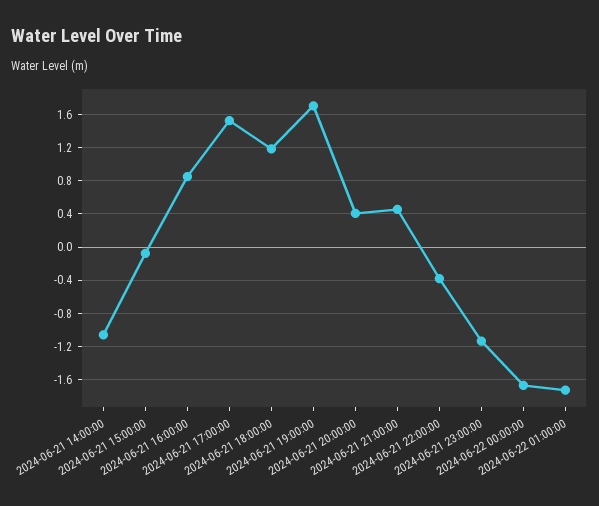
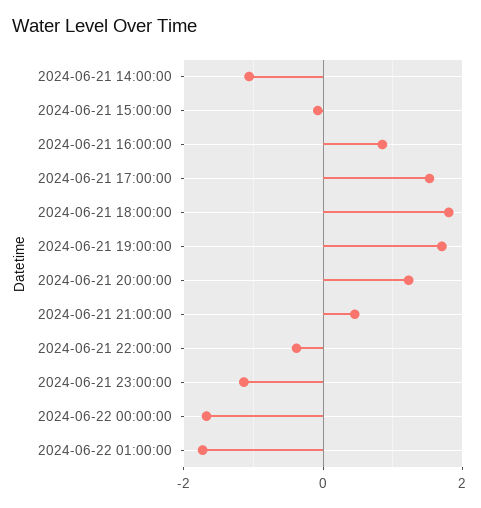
2024-06-21 18:00:00: 1.2 -> 1.8
2024-06-21 20:00:00: 0.4 -> 1.2

